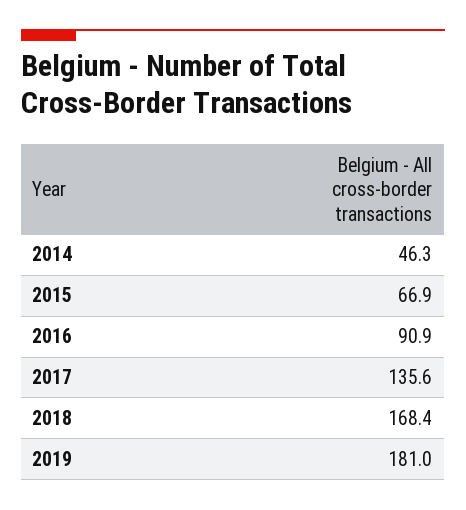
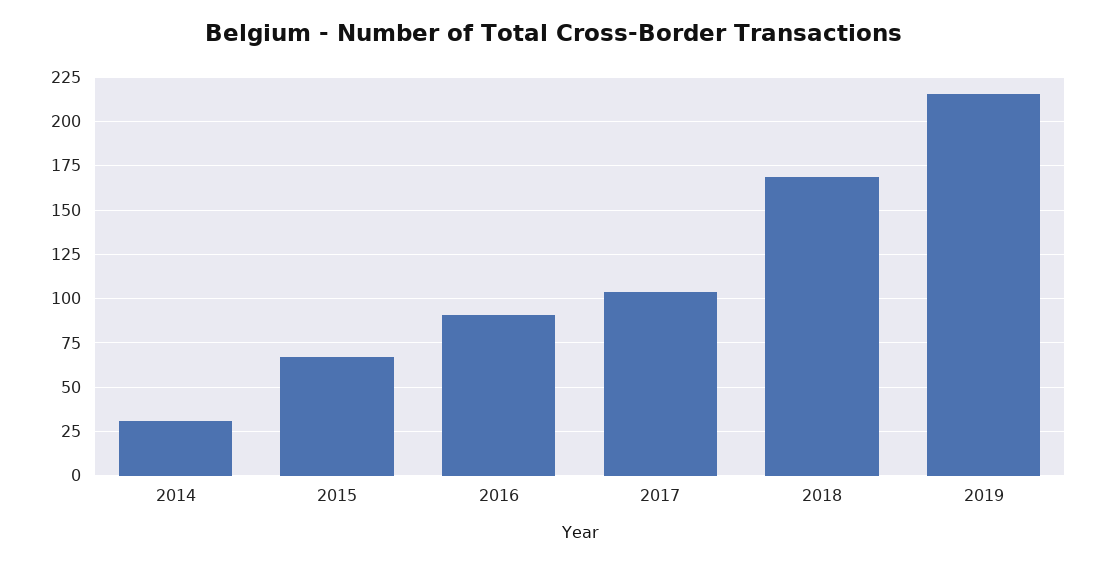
2014: 46.3 -> 30
2017: 135.6 -> 105
2019: 181 -> 215

